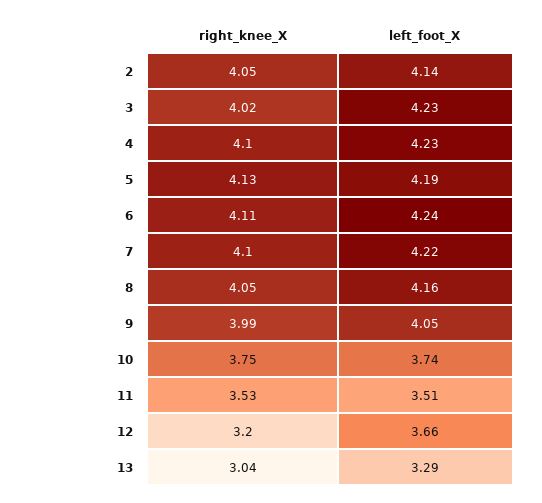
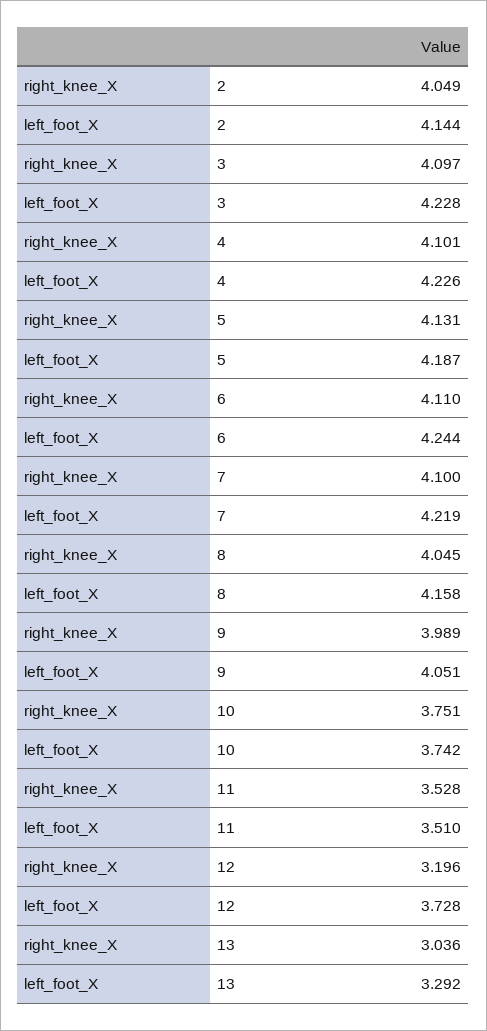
right_knee_X, 3: 4.02 -> 4.097
left_foot_X, 12: 3.66 -> 3.728

